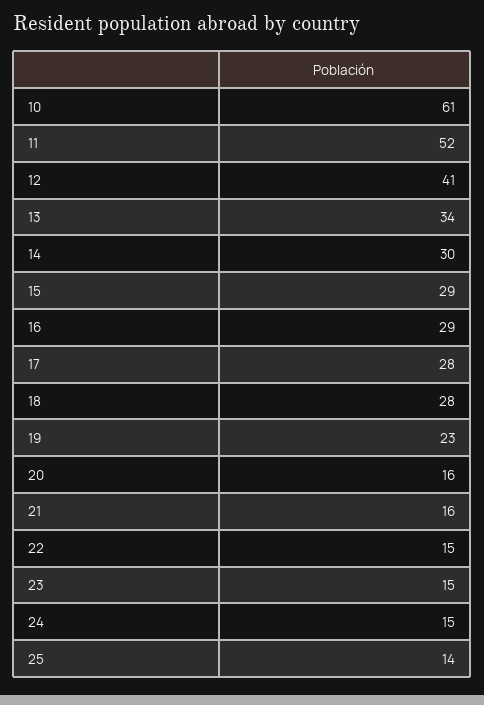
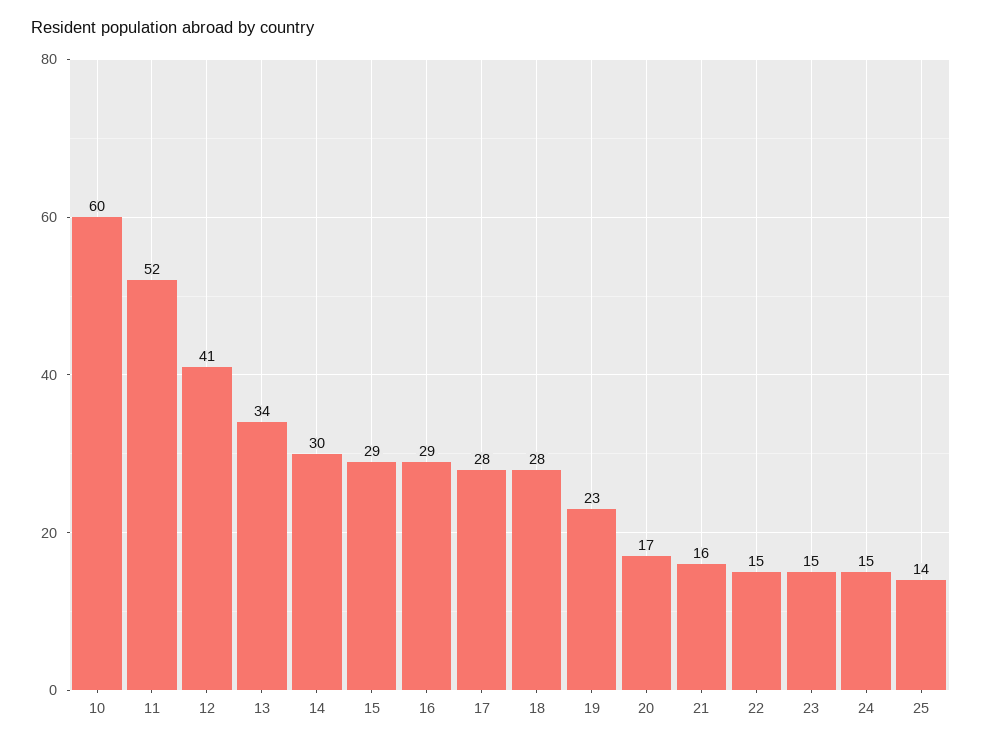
10: 61 -> 60
20: 16 -> 17

